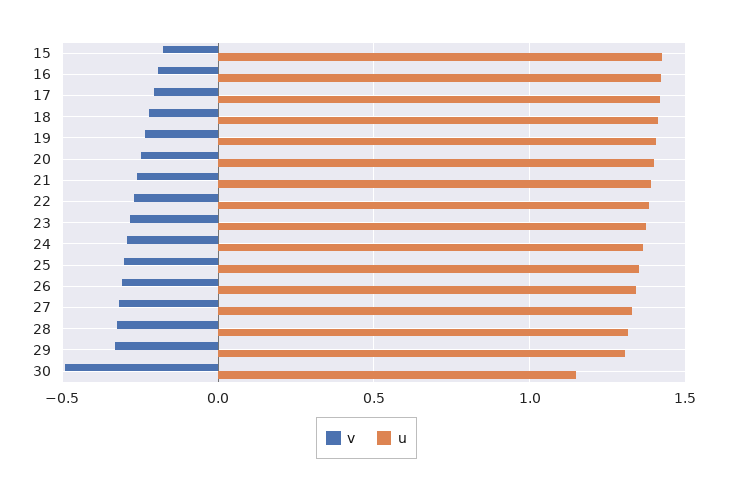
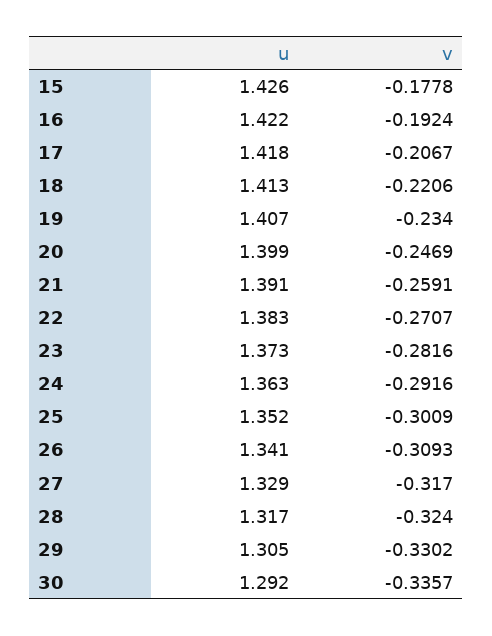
v, 30: -0.5 -> -0.3357
u, 30: 1.15 -> 1.292

